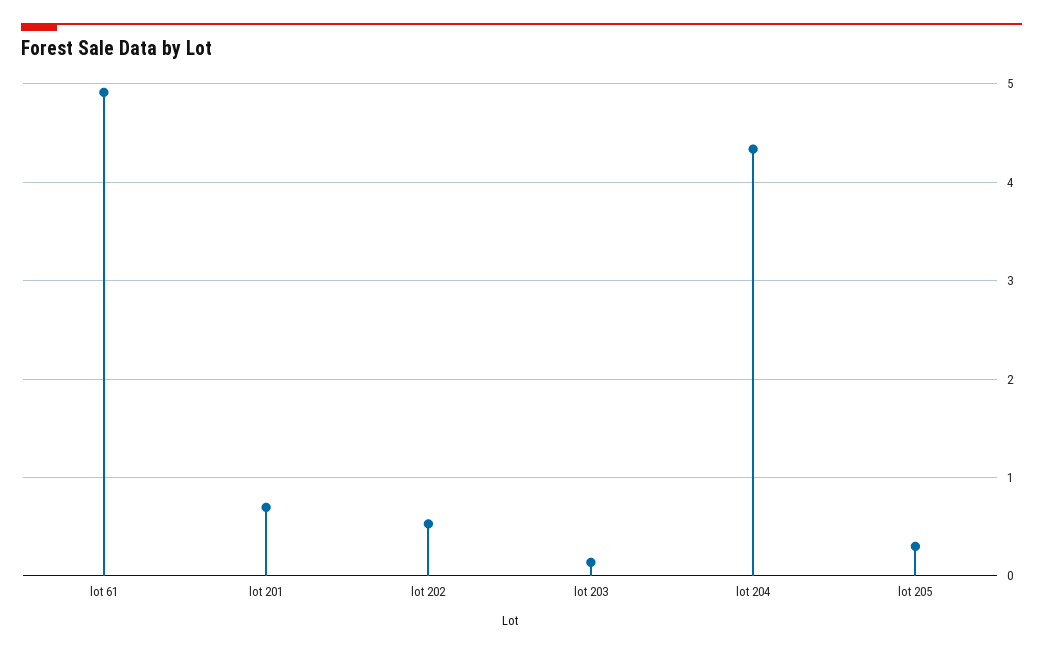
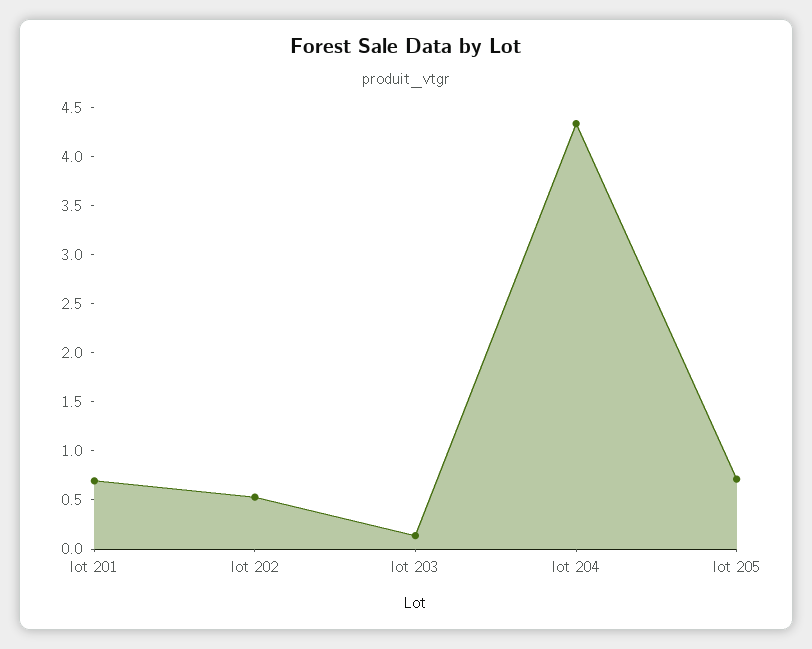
lot 61: 4.9 -> none
lot 205: 0.3 -> 0.7

